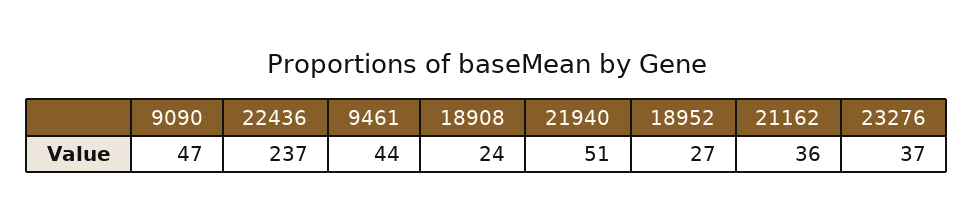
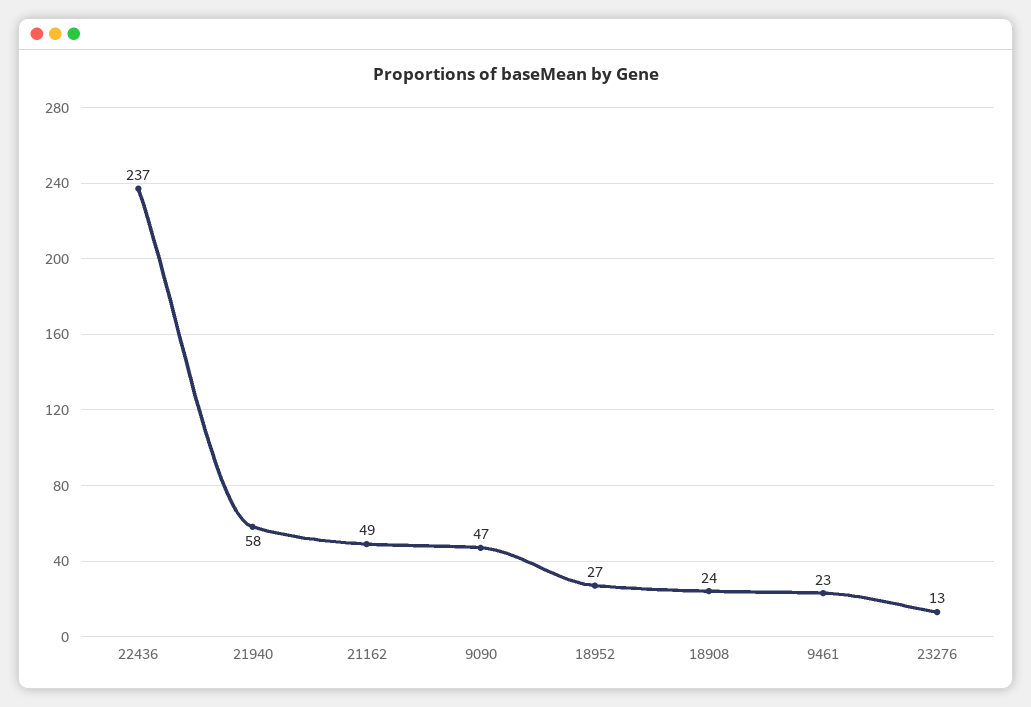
9461: 44 -> 23
21940: 51 -> 58
21162: 36 -> 49
23276: 37 -> 13

